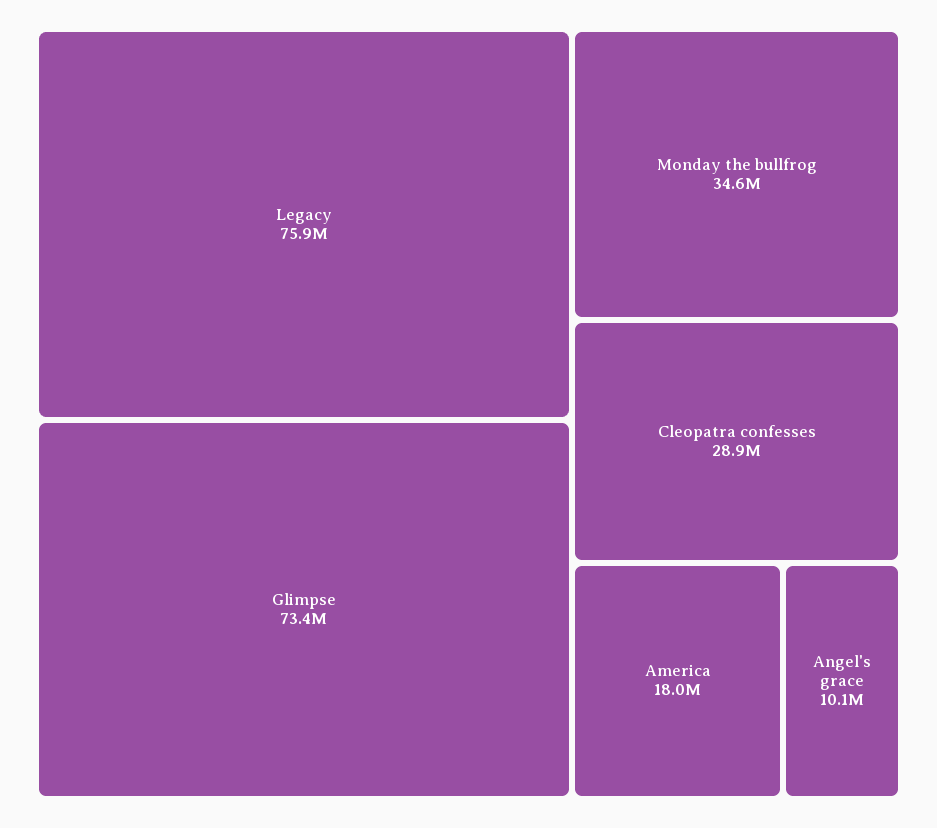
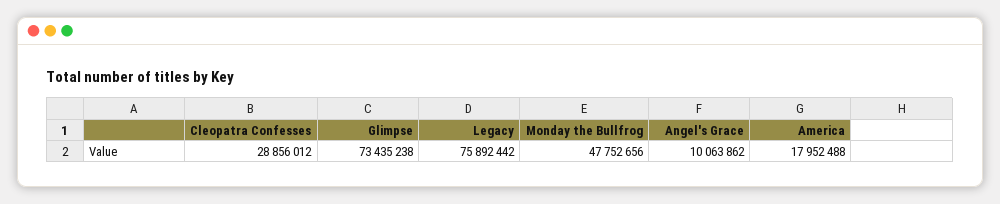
Monday the bullfrog: 34600000 -> 47752656

